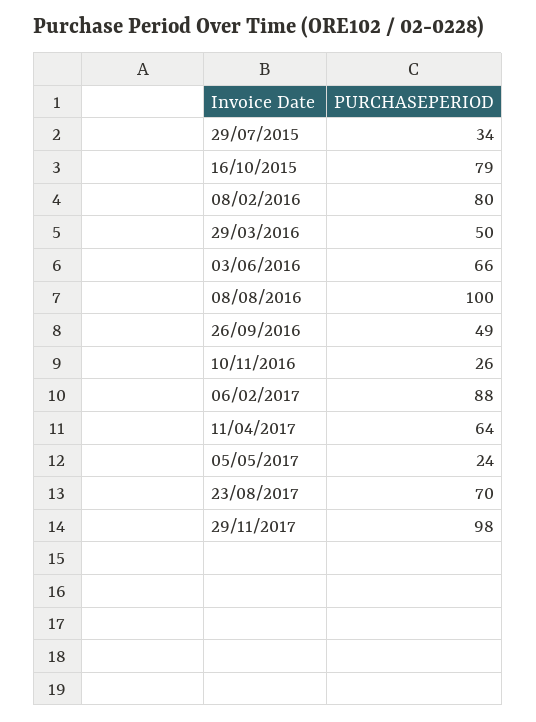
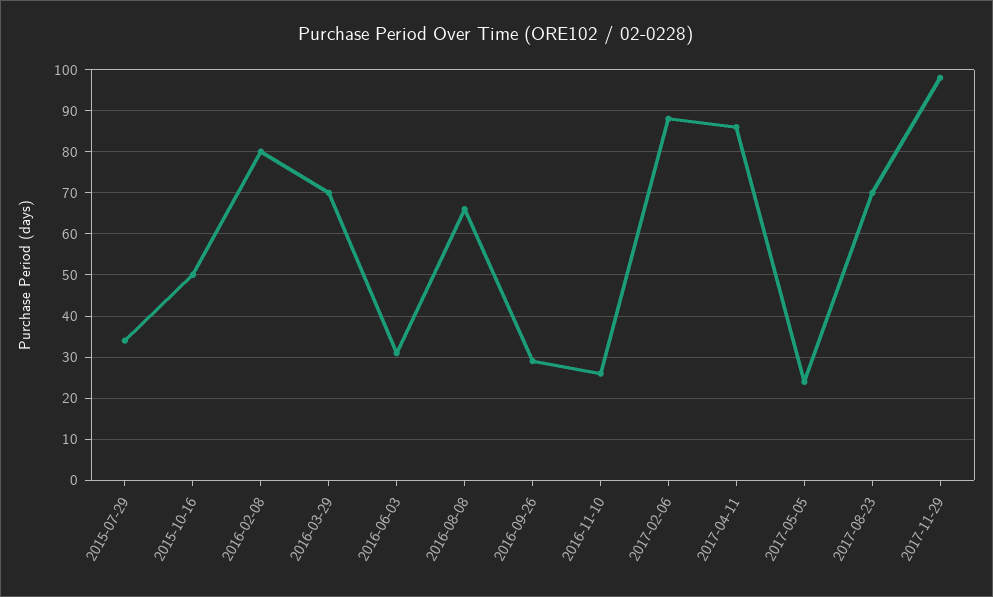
16/10/2015: 79 -> 50
29/03/2016: 50 -> 70
03/06/2016: 66 -> 30
08/08/2016: 100 -> 65
26/09/2016: 49 -> 30
11/04/2017: 64 -> 85

